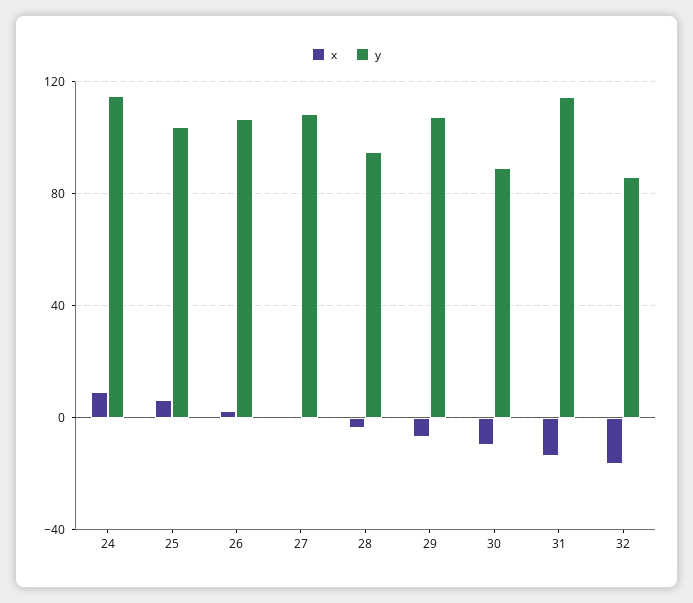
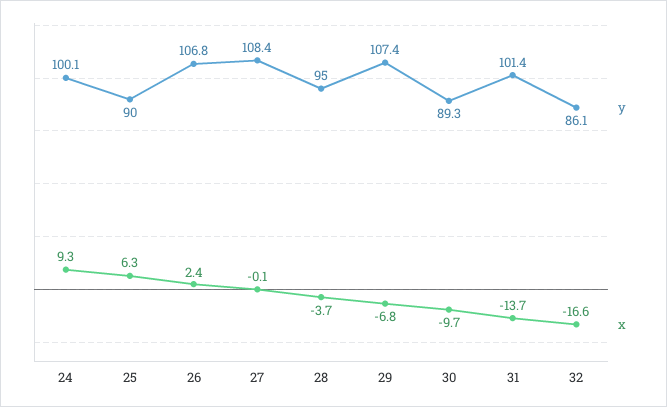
y, 24: 115 -> 100.1
y, 25: 105 -> 90
y, 31: 115 -> 101.4

